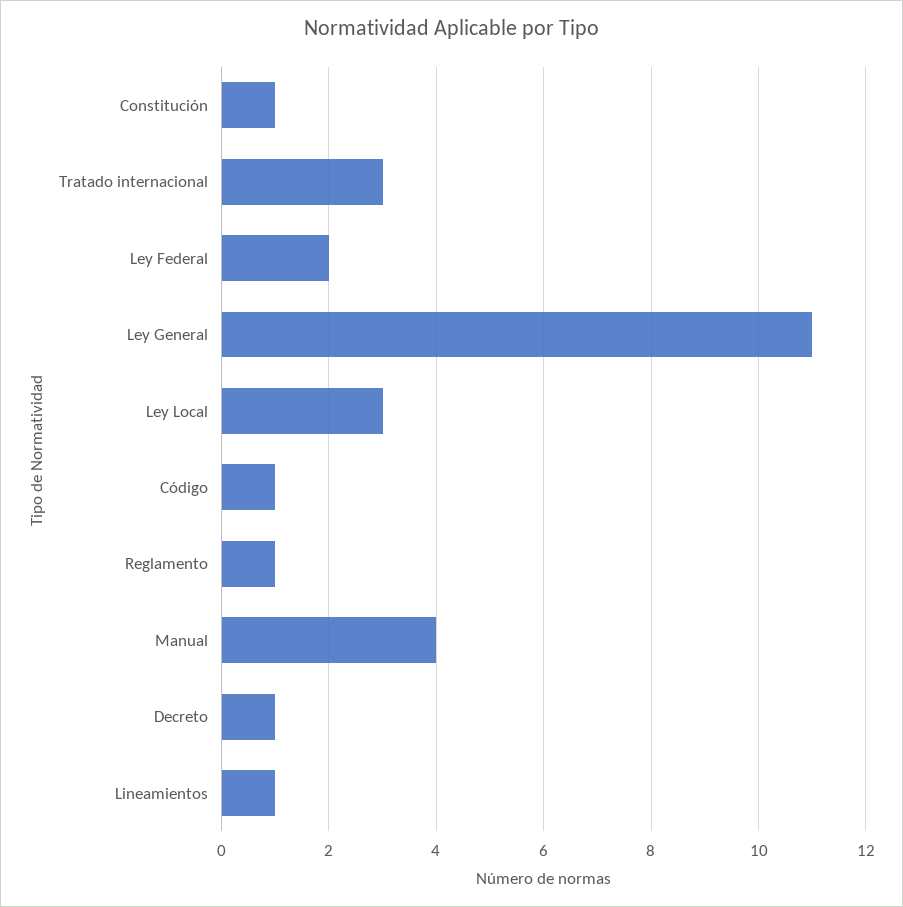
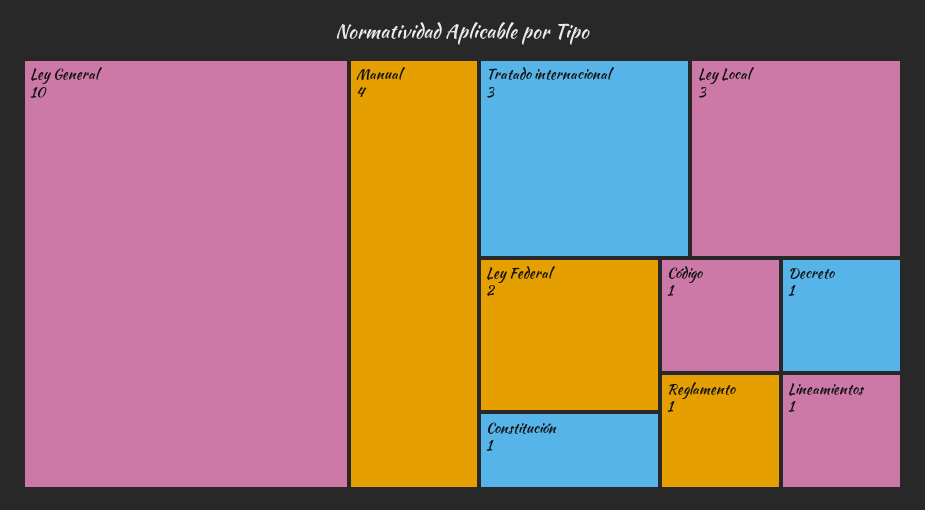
Ley General: 11 -> 10

